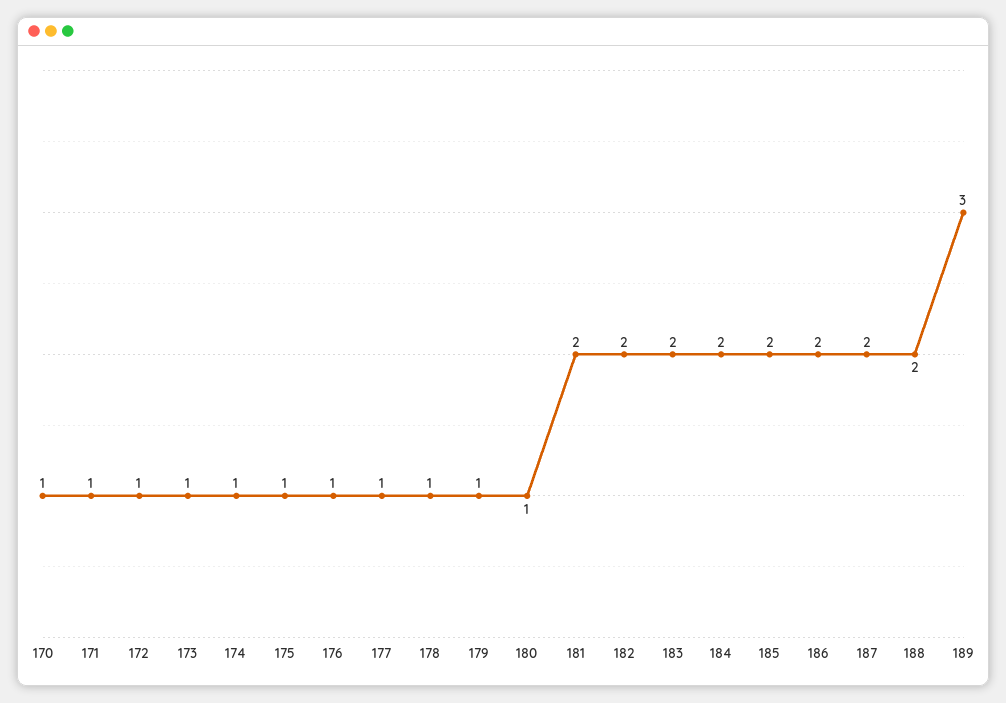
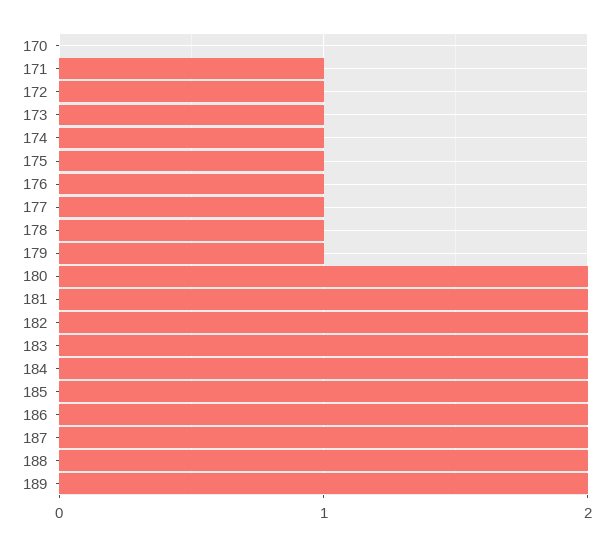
170: 1 -> 0
180: 1 -> 2
189: 3 -> 2

